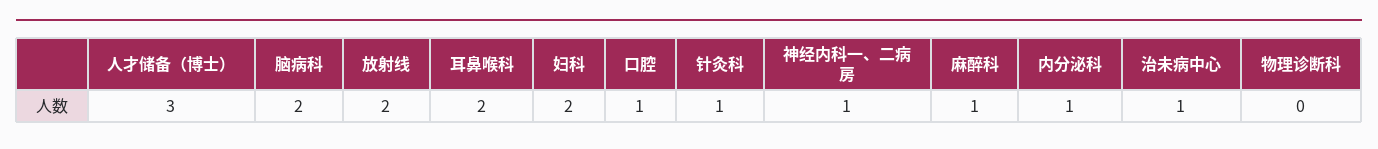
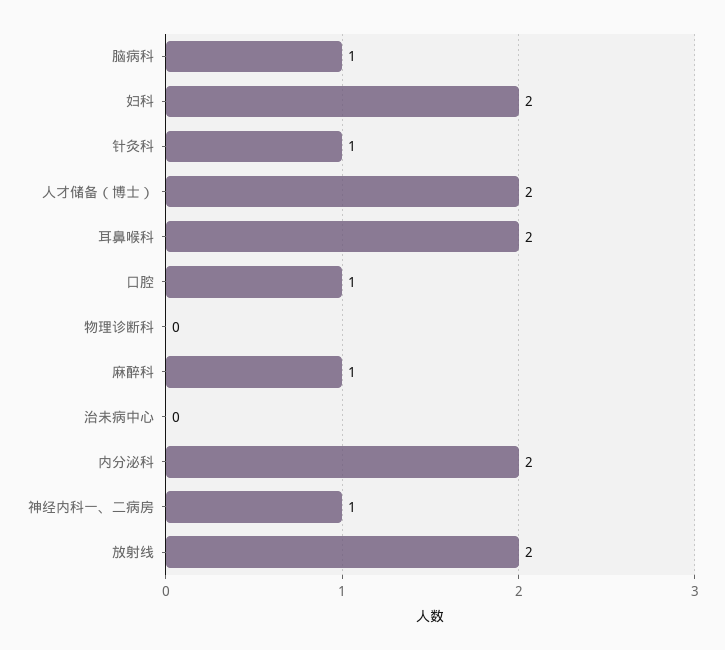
人才储备（博士）: 3 -> 2
脑病科: 2 -> 1
内分泌科: 1 -> 2
治未病中心: 1 -> 0

